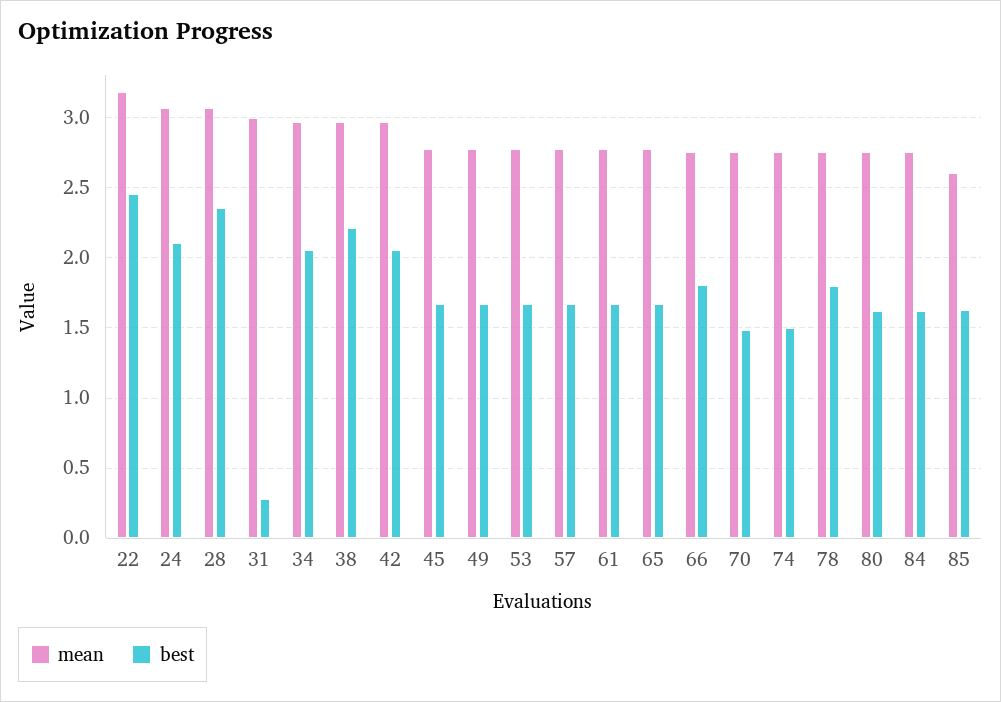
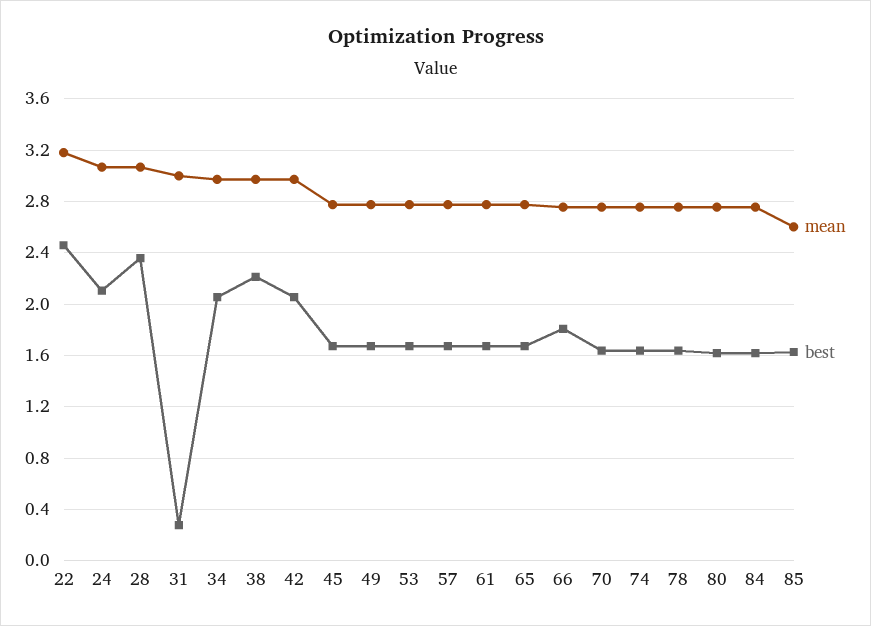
best, 70: 1.5 -> 1.65
best, 74: 1.5 -> 1.65
best, 78: 1.8 -> 1.65

